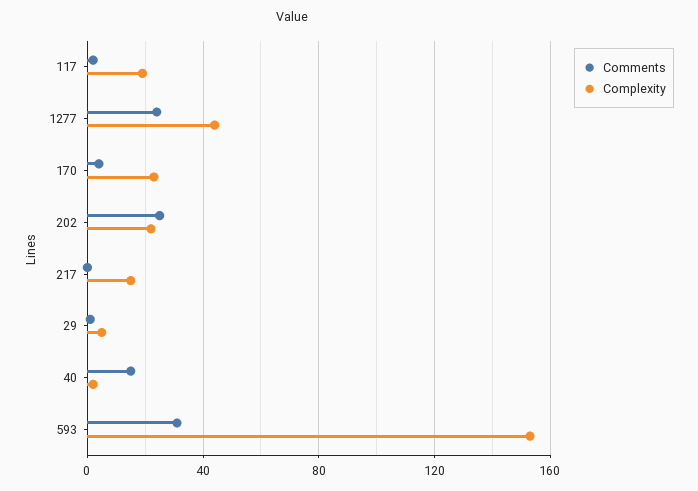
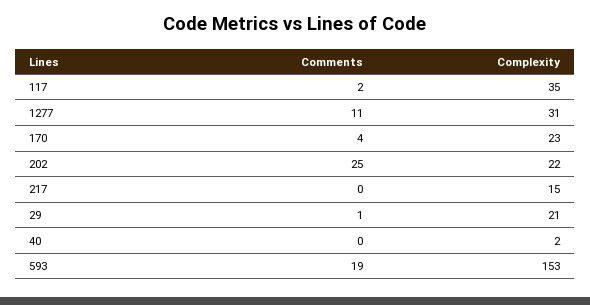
Complexity, 117: 20 -> 35
Comments, 1277: 25 -> 11
Complexity, 1277: 45 -> 31
Complexity, 29: 5 -> 21
Comments, 40: 15 -> 0
Comments, 593: 30 -> 19

